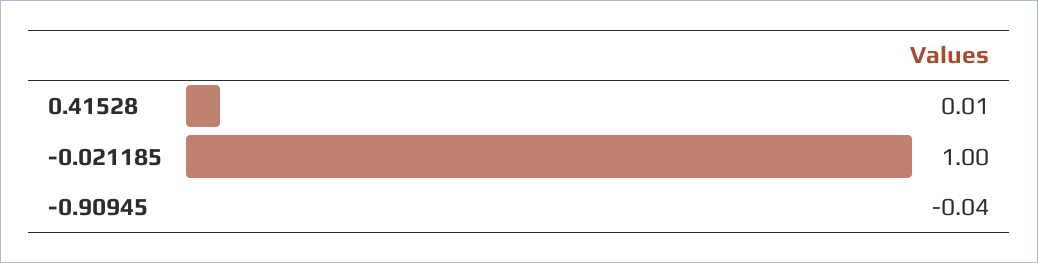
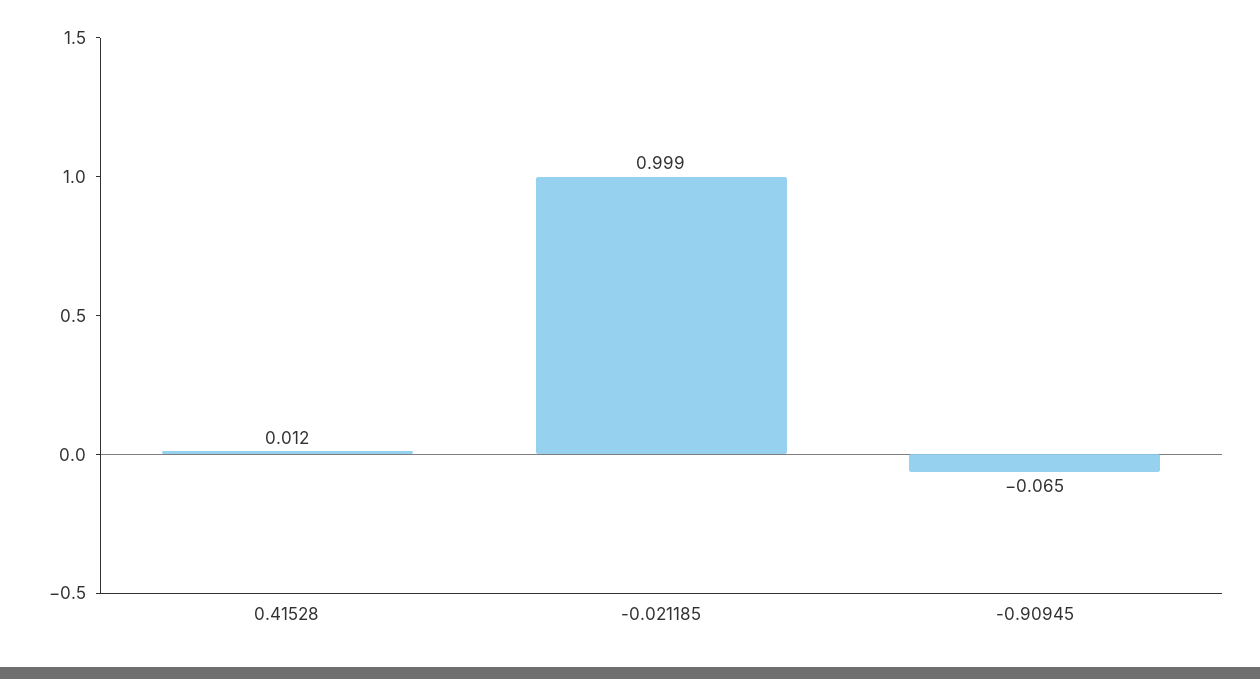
-0.90945: -0.04 -> -0.065

